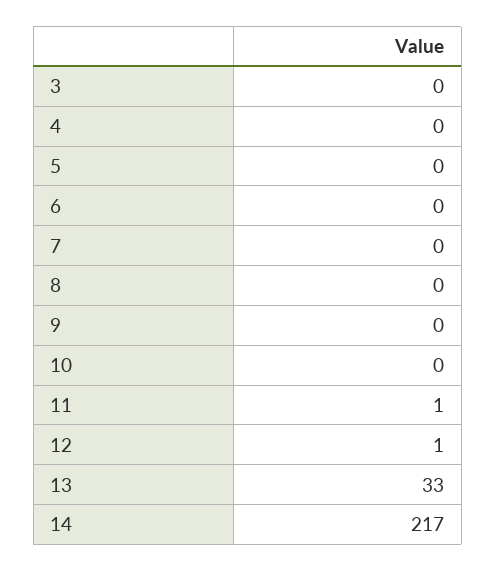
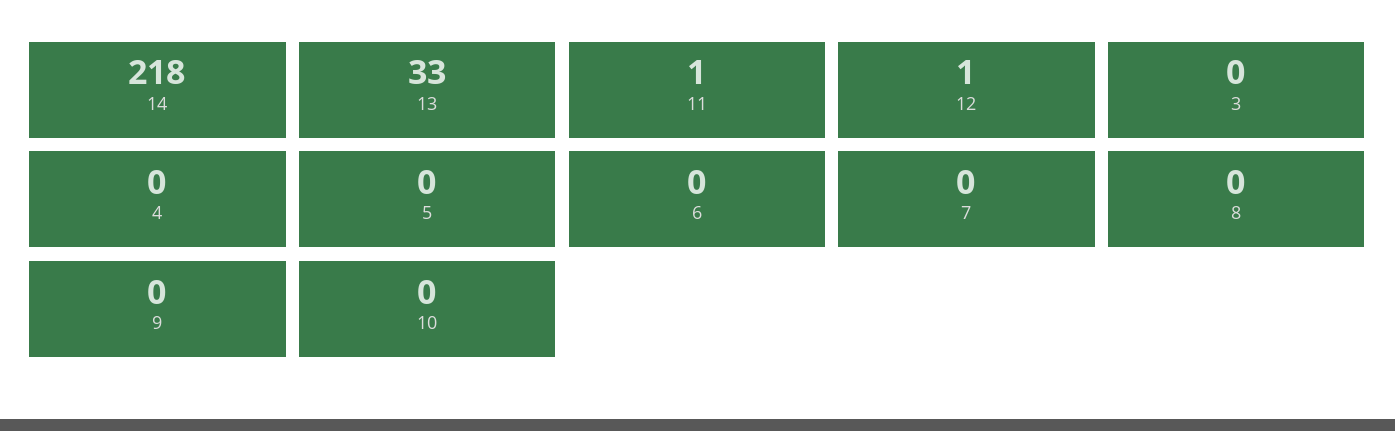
14: 217 -> 218

